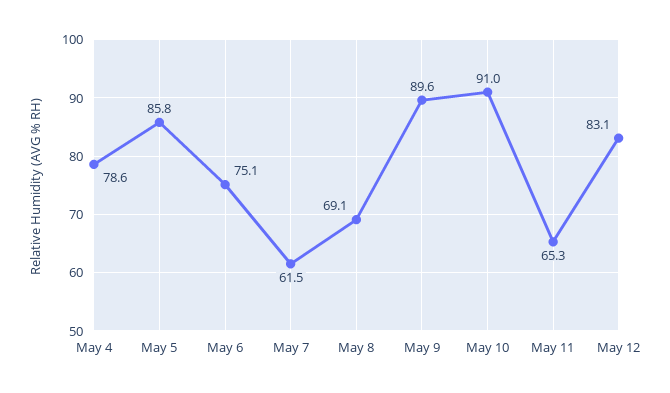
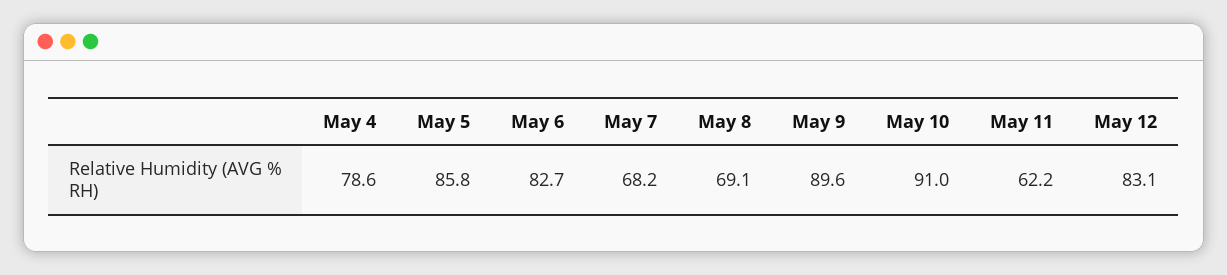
May 6: 75.1 -> 82.7
May 7: 61.5 -> 68.2
May 11: 65.3 -> 62.2

